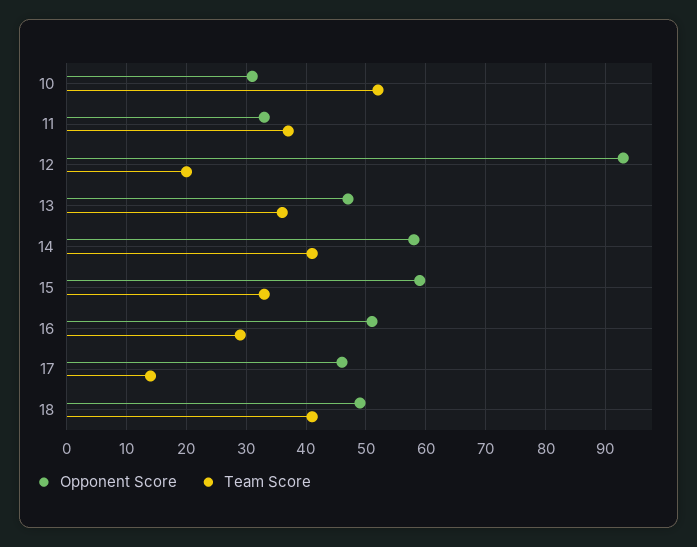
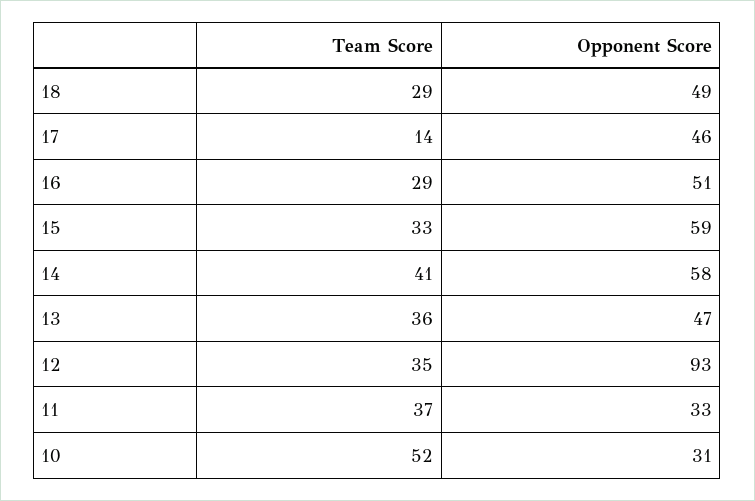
Team Score, 12: 20 -> 35
Team Score, 18: 40 -> 29

